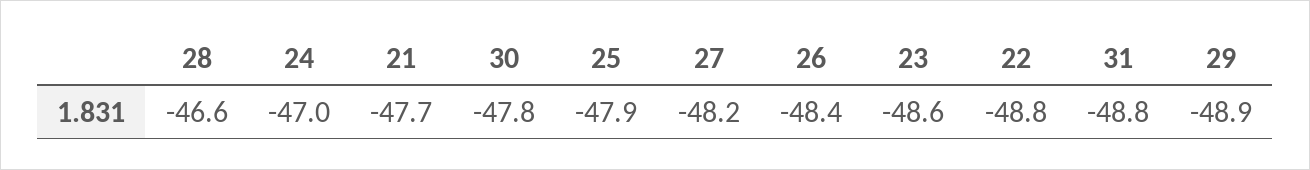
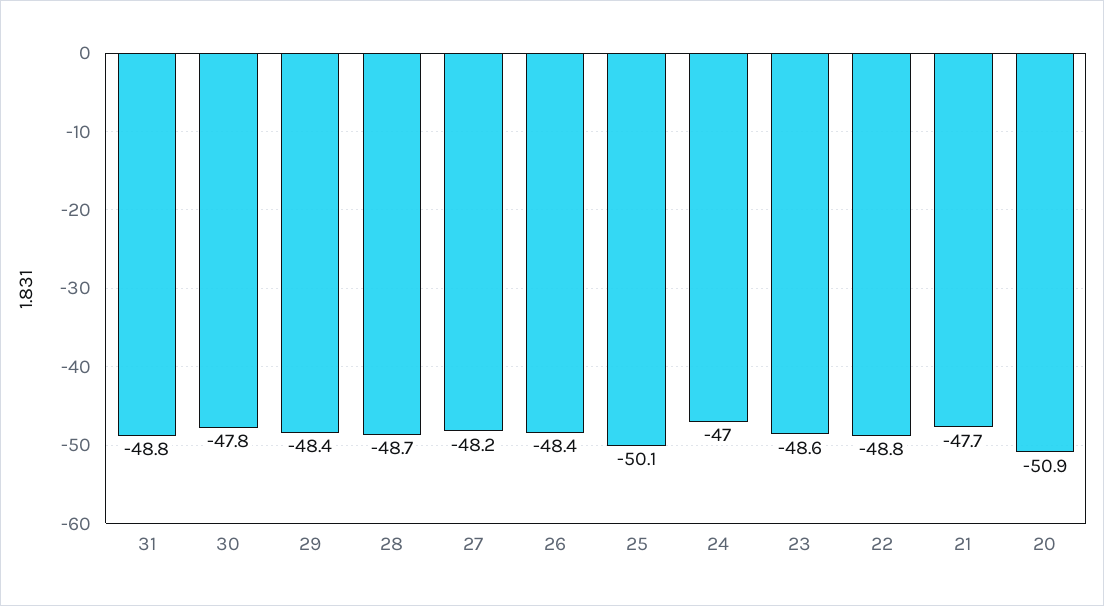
28: -46.6 -> -48.7
25: -47.9 -> -50.1
29: -48.9 -> -48.4
20: none -> -50.9

